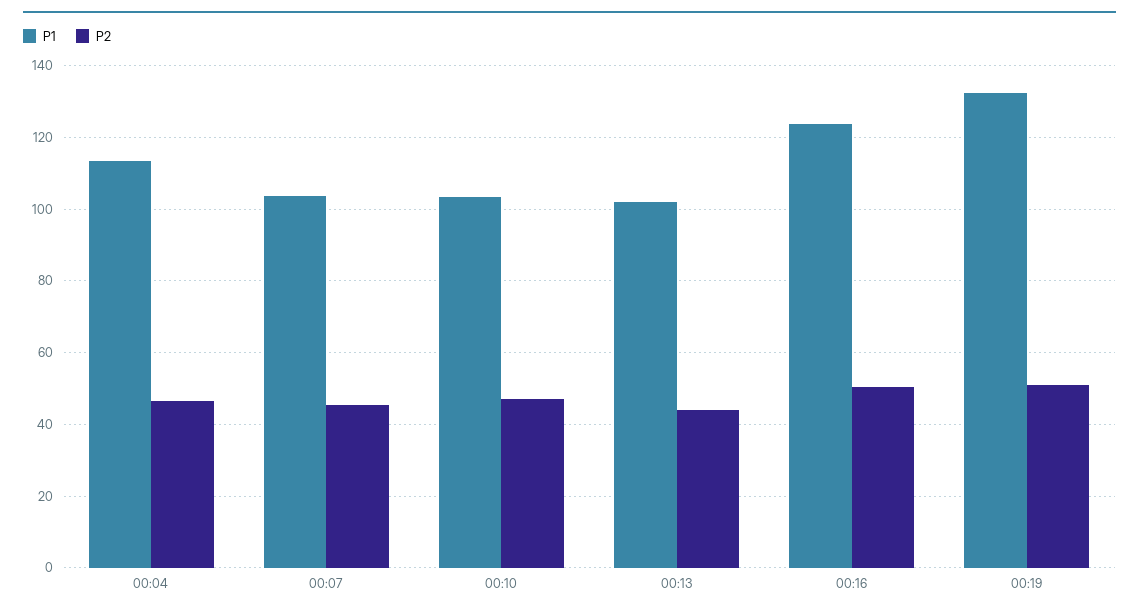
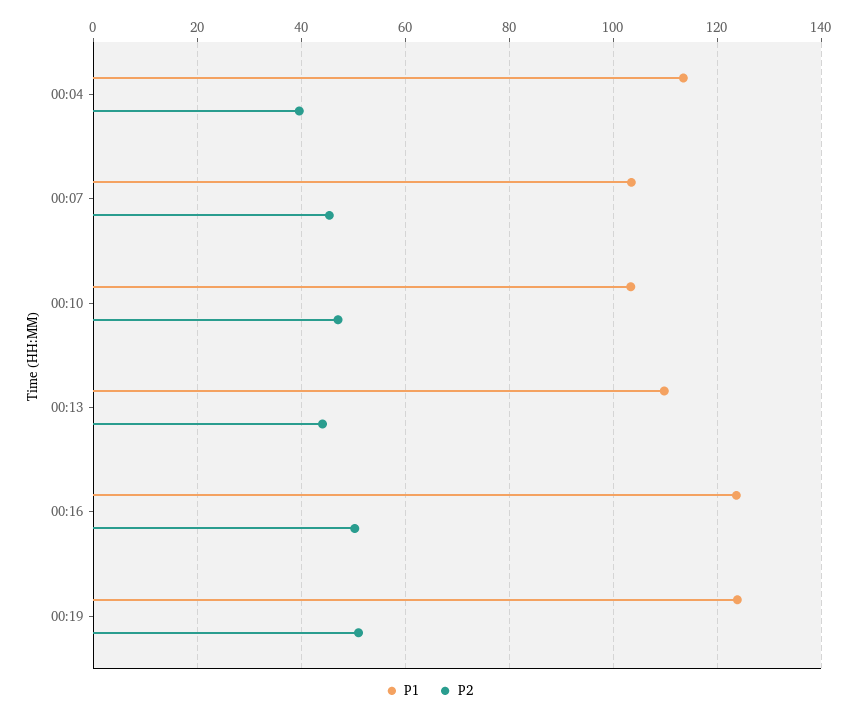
P2, 00:04: 46 -> 40
P1, 00:13: 102 -> 110
P1, 00:19: 132 -> 124

